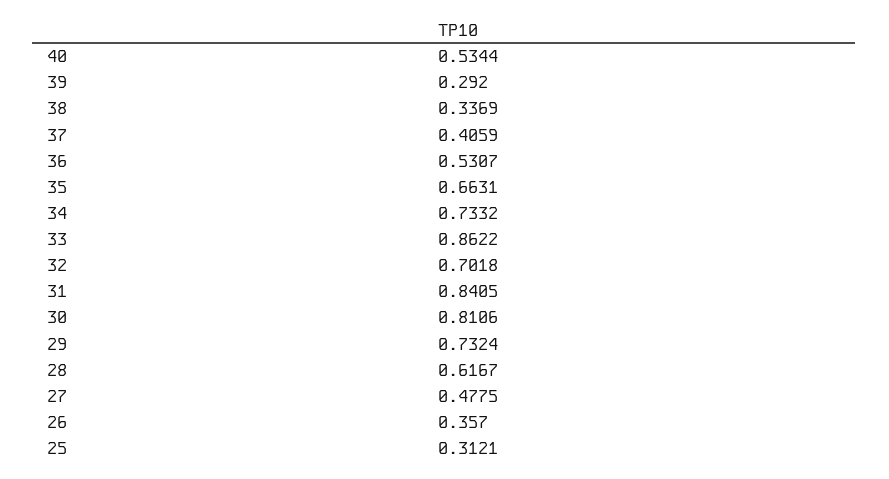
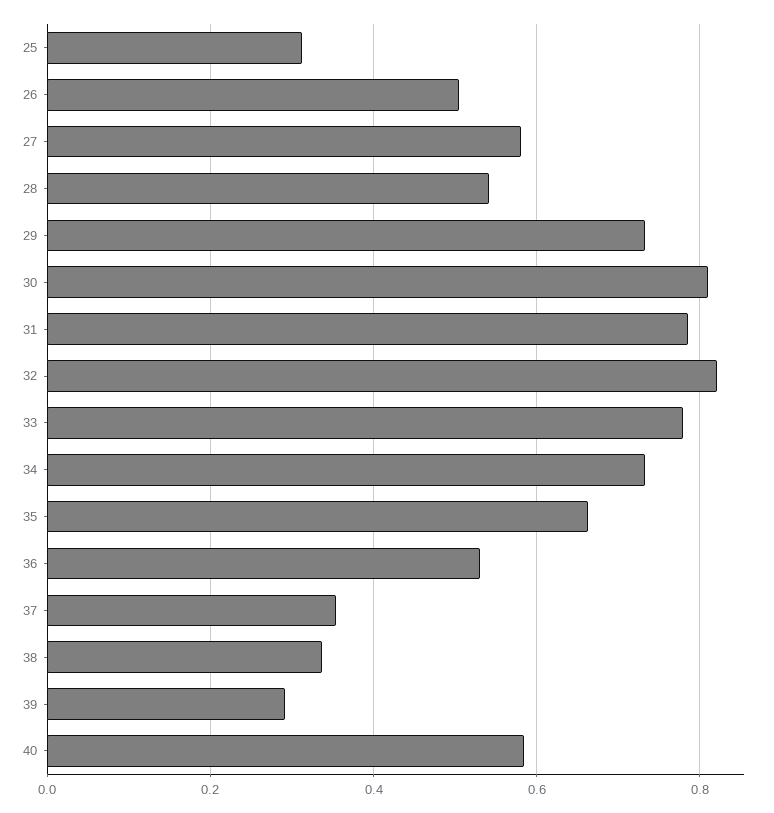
40: 0.5344 -> 0.58
37: 0.4059 -> 0.36
33: 0.8622 -> 0.78
32: 0.7018 -> 0.82
31: 0.8405 -> 0.78
28: 0.6167 -> 0.54
27: 0.4775 -> 0.58
26: 0.357 -> 0.5

